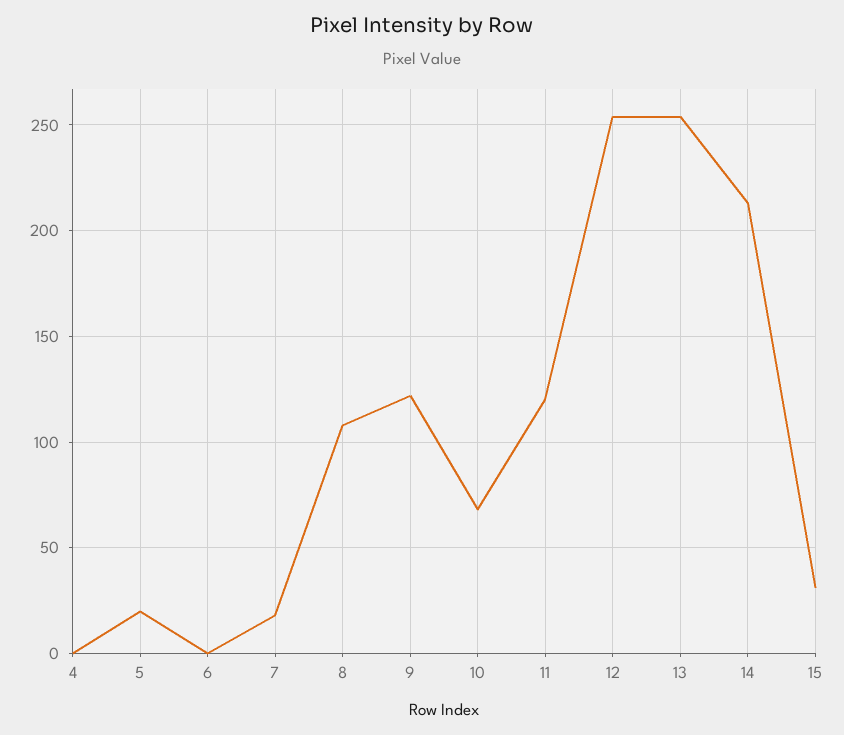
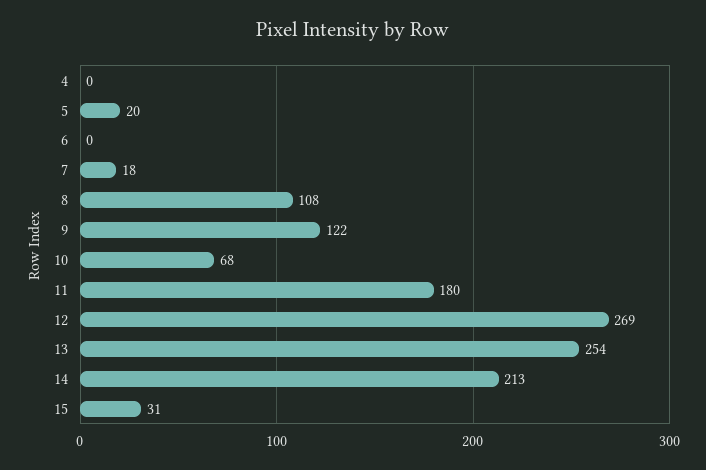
11: 120 -> 180
12: 255 -> 269

